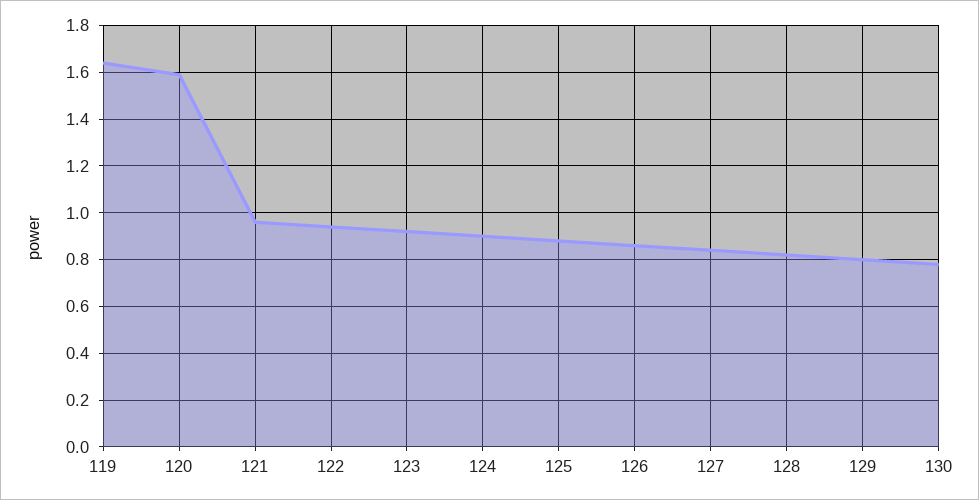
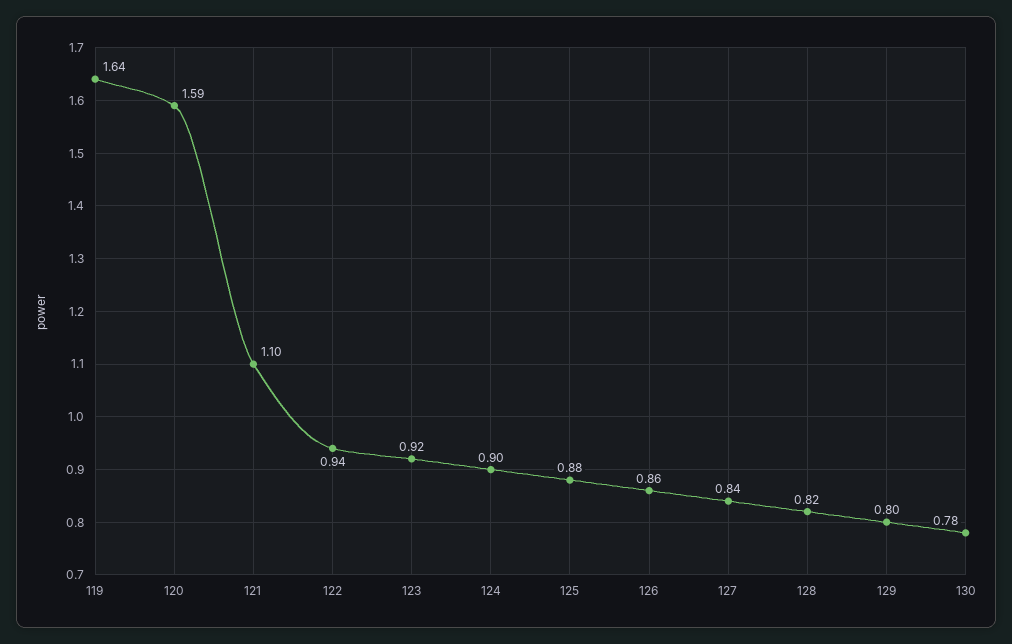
121: 0.95 -> 1.1

